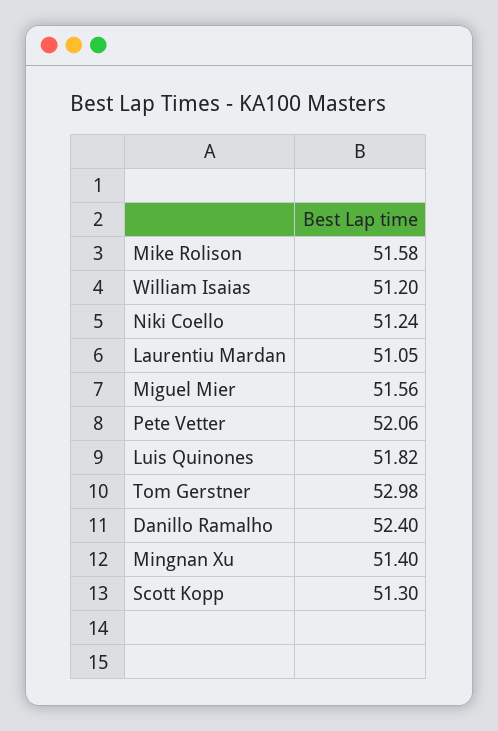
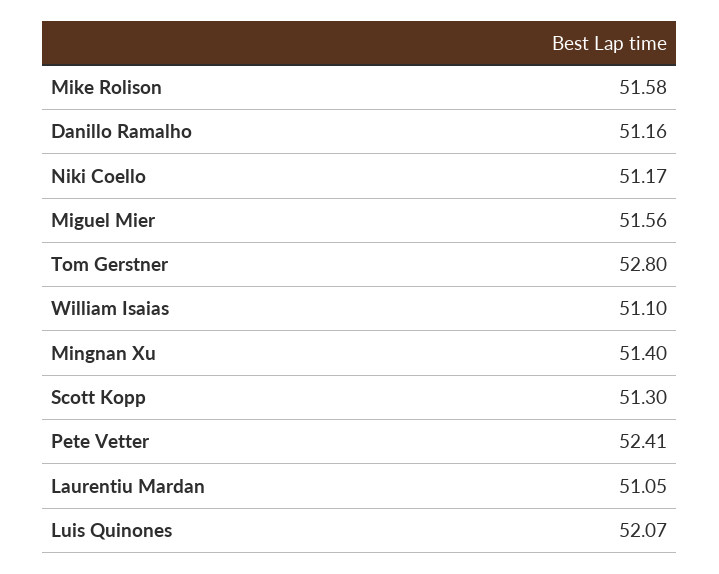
William Isaias: 51.2 -> 51.1
Niki Coello: 51.24 -> 51.17
Pete Vetter: 52.06 -> 52.41
Luis Quinones: 51.82 -> 52.07
Tom Gerstner: 52.98 -> 52.8
Danillo Ramalho: 52.4 -> 51.16

